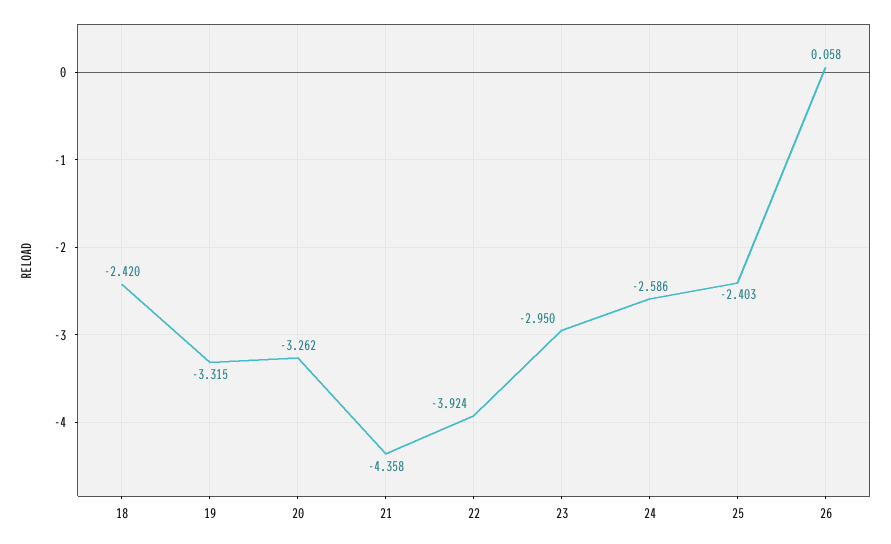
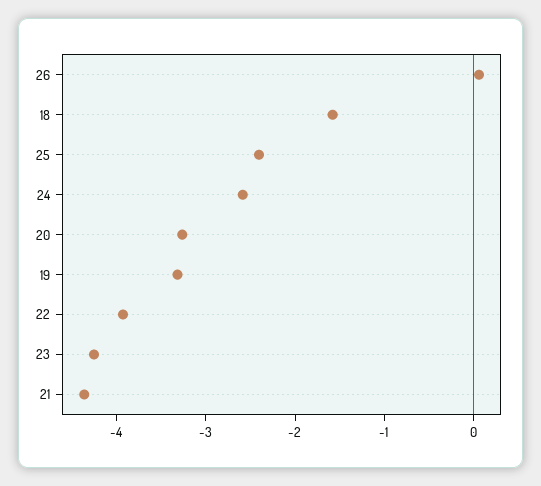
18: -2.42 -> -1.6
23: -2.95 -> -4.2

